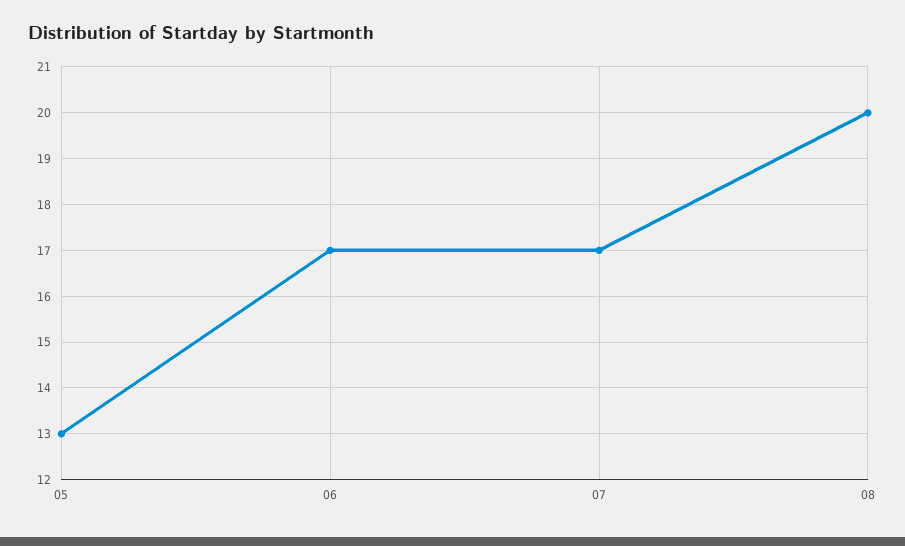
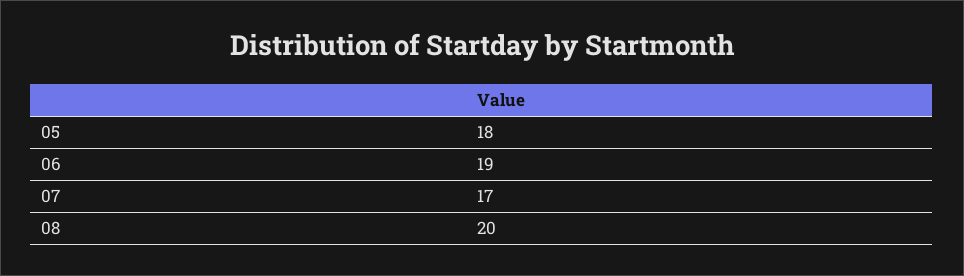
05: 13 -> 18
06: 17 -> 19

